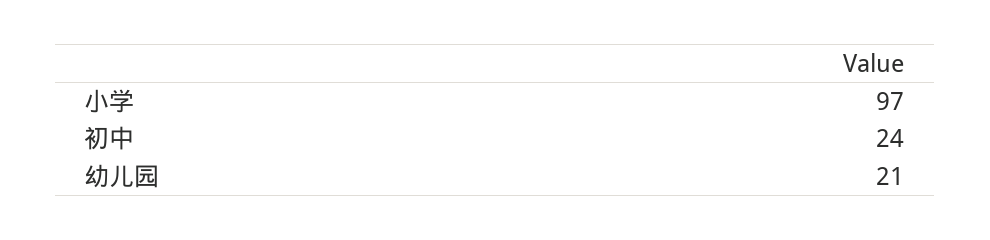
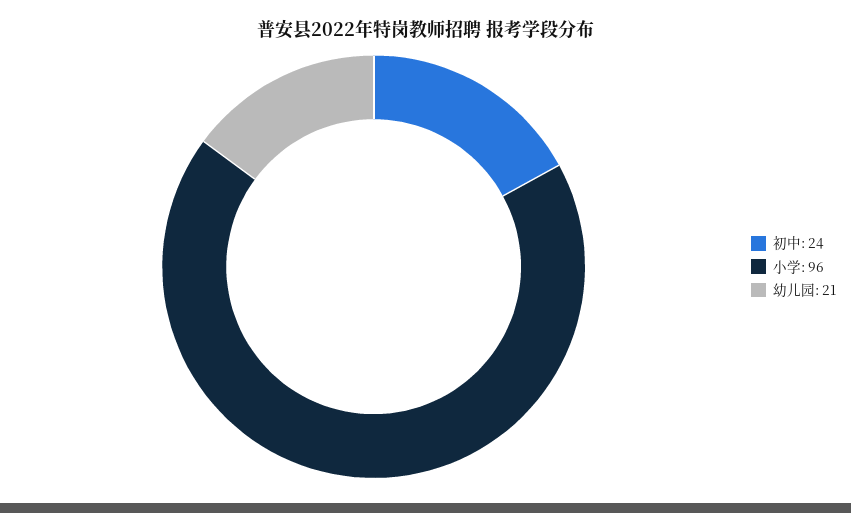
小学: 97 -> 96

